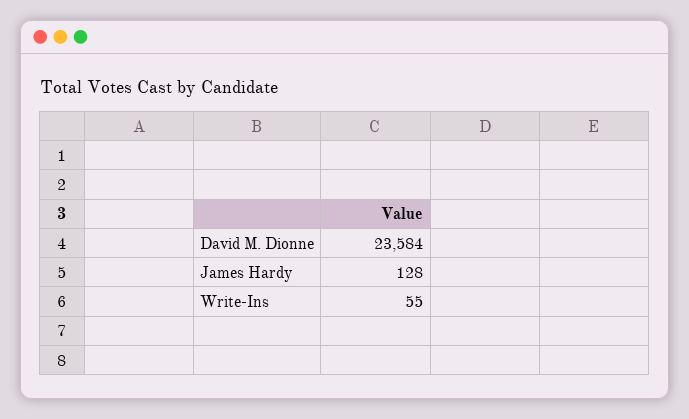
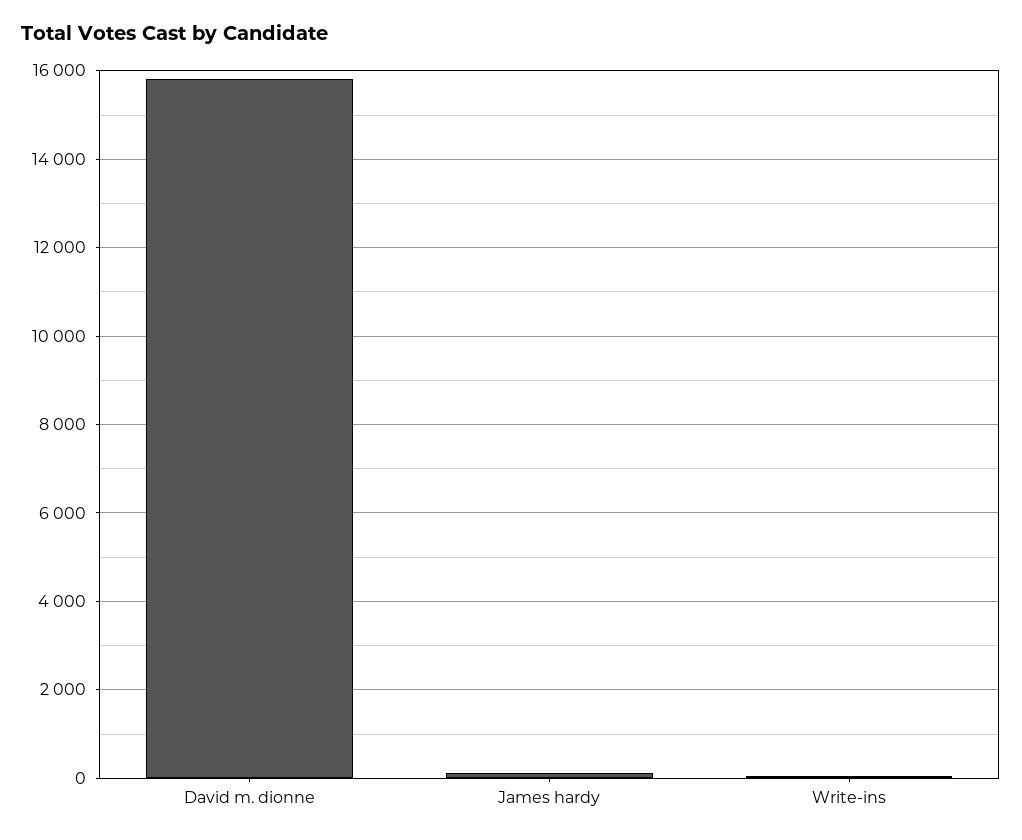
David M. Dionne: 23584 -> 15800

